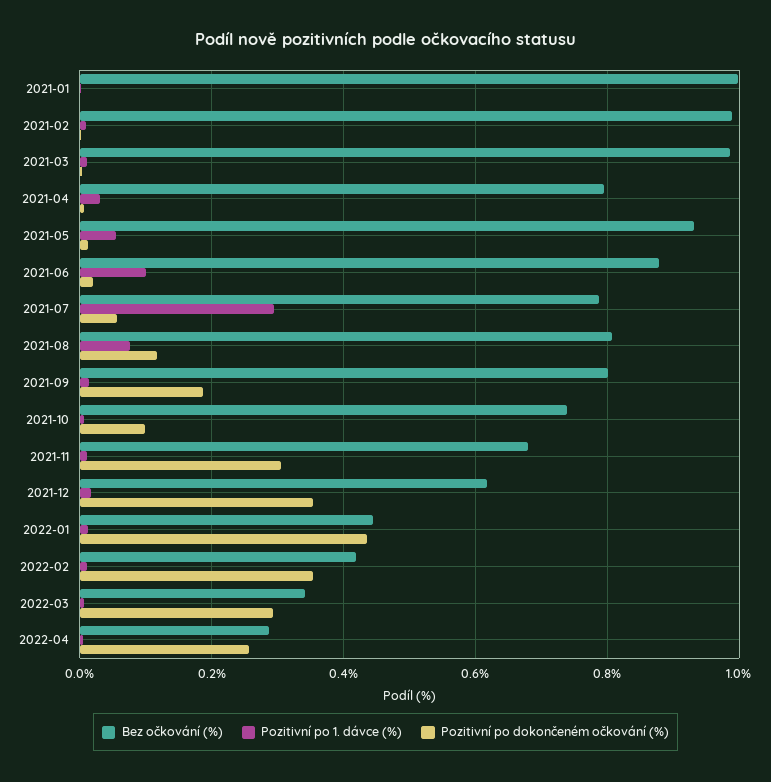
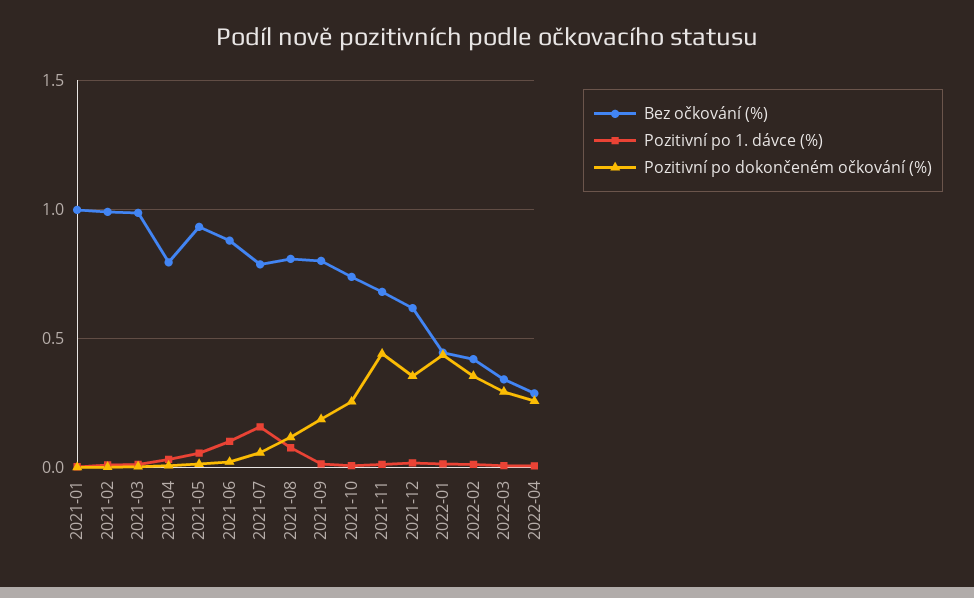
Pozitivní po 1. dávce (%), 2021-07: 0.3 -> 0.15
Pozitivní po dokončeném očkování (%), 2021-10: 0.1 -> 0.25
Pozitivní po dokončeném očkování (%), 2021-11: 0.3 -> 0.45

